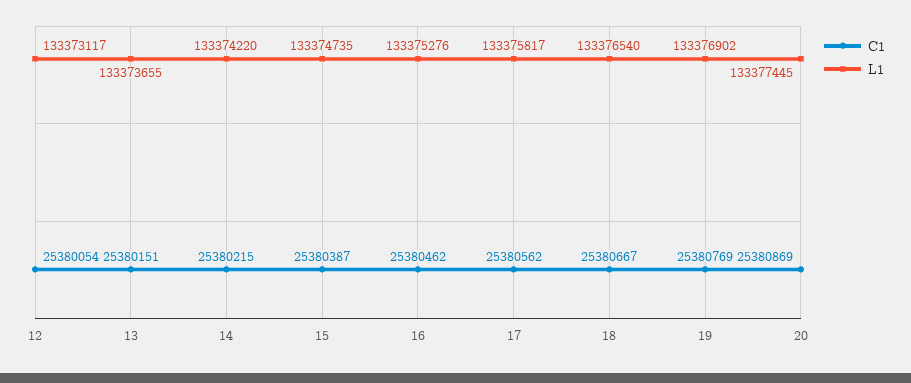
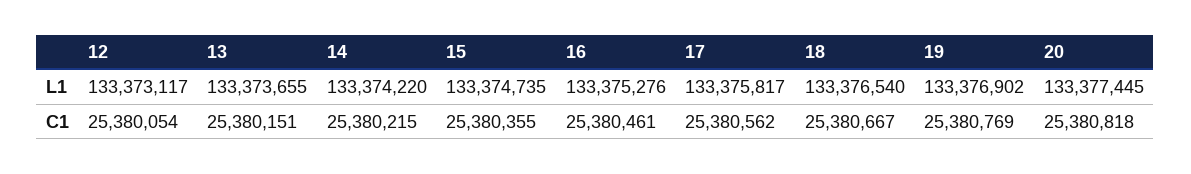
C1, 15: 25380387 -> 25380355
C1, 16: 25380462 -> 25380461
C1, 20: 25380869 -> 25380818

